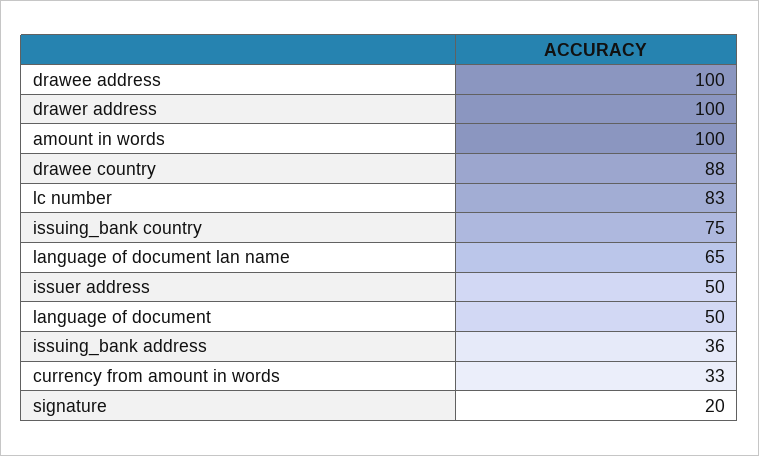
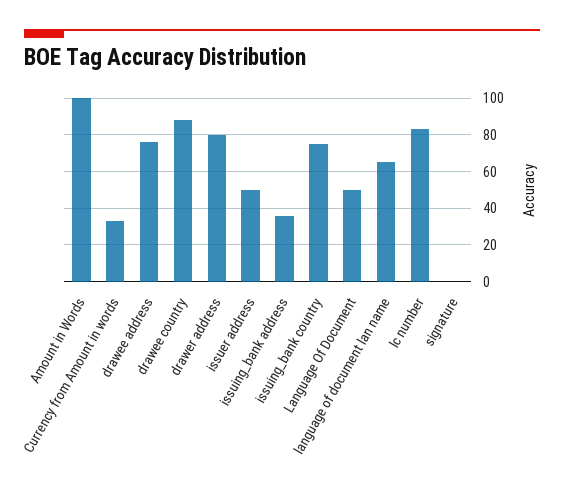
drawee address: 100 -> 75
drawer address: 100 -> 80
signature: 20 -> 0

